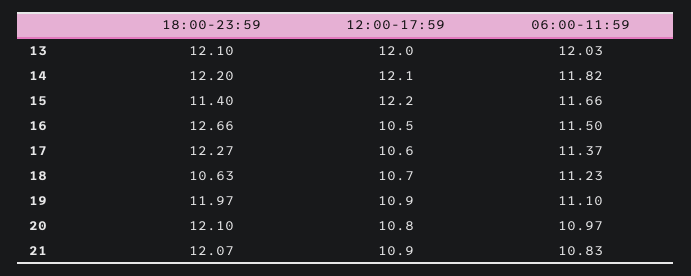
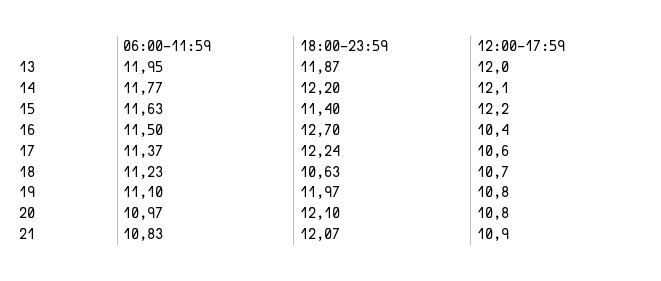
18:00-23:59, 13: 12.1 -> 11.87
06:00-11:59, 13: 12.03 -> 11.95
06:00-11:59, 14: 11.82 -> 11.77
06:00-11:59, 15: 11.66 -> 11.63
18:00-23:59, 16: 12.66 -> 12.7
12:00-17:59, 16: 10.5 -> 10.4
18:00-23:59, 17: 12.27 -> 12.24
12:00-17:59, 19: 10.9 -> 10.8

